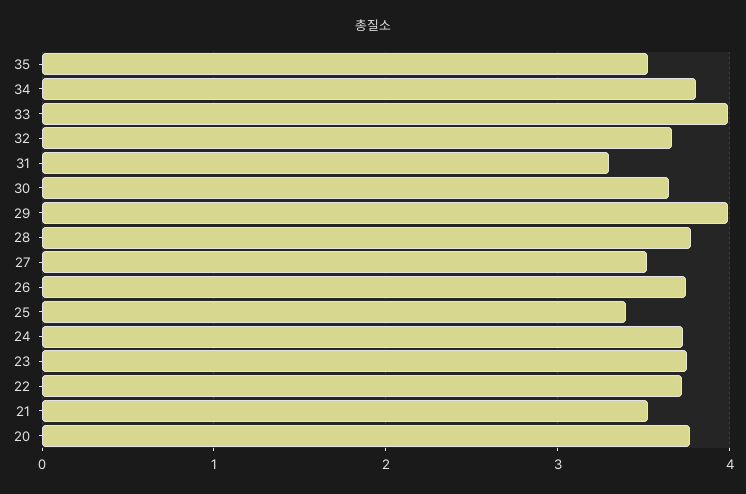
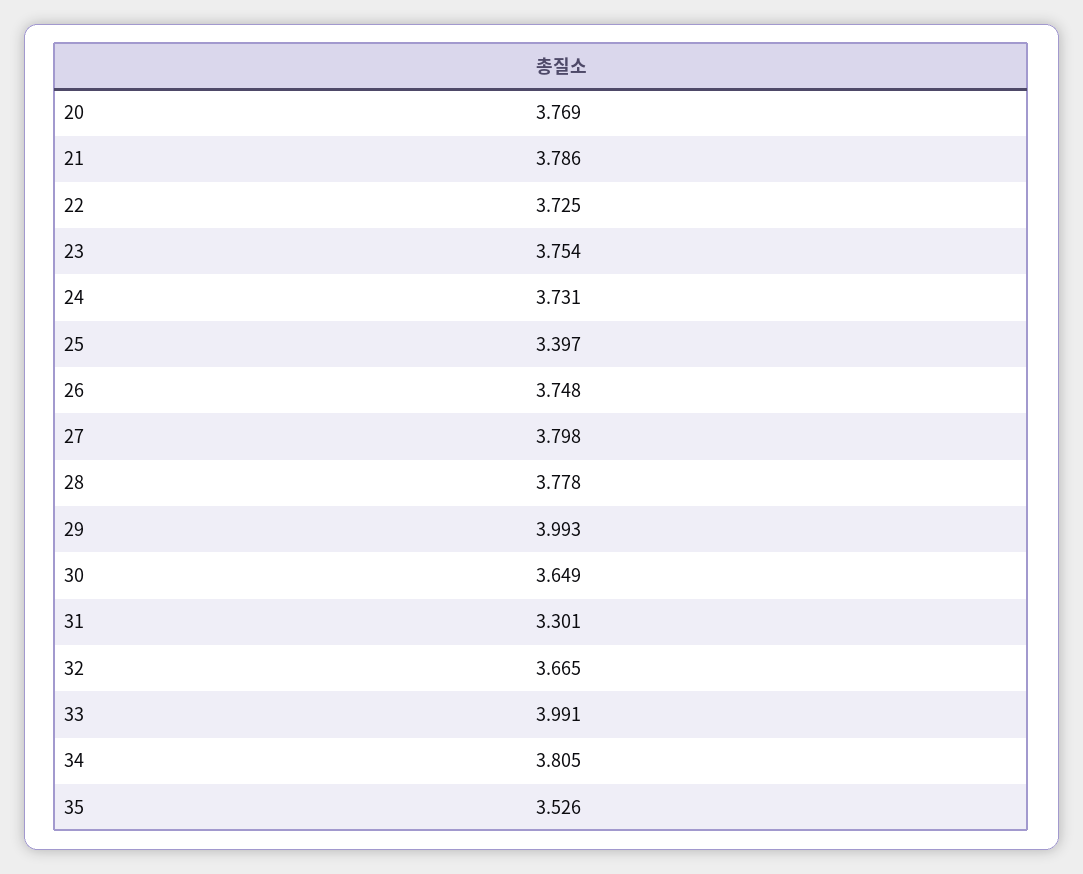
27: 3.5 -> 3.798
21: 3.5 -> 3.786

